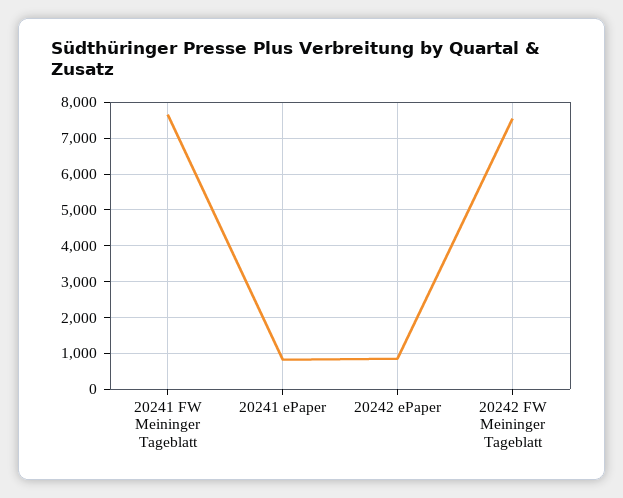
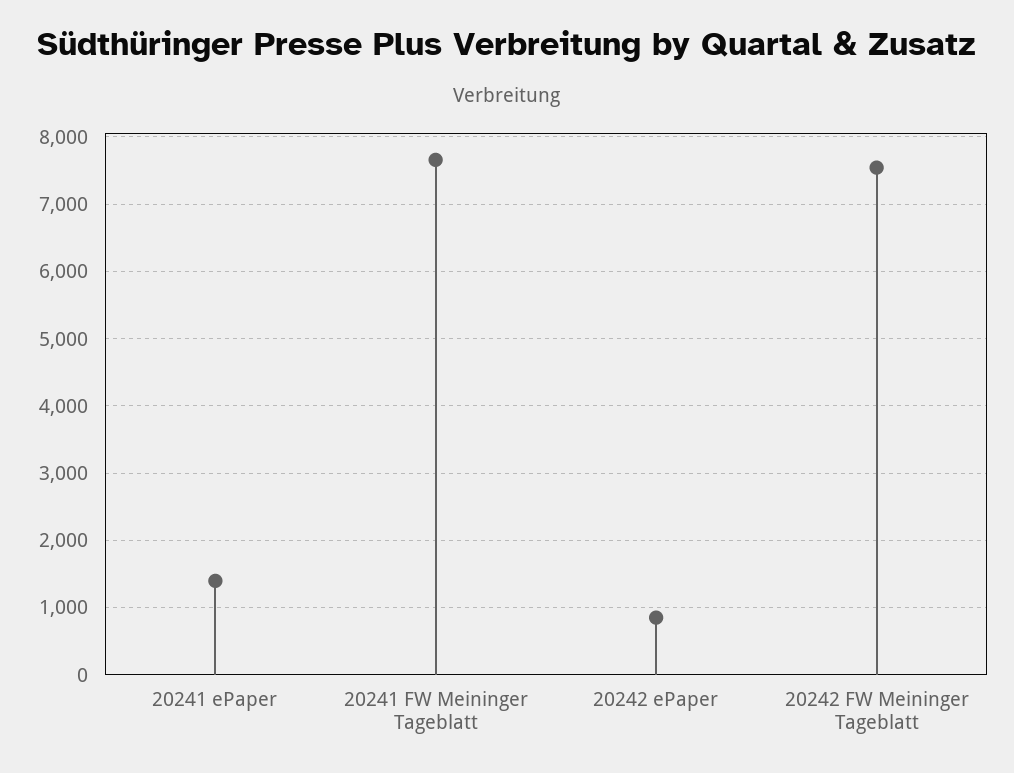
20241 ePaper: 800 -> 1400

